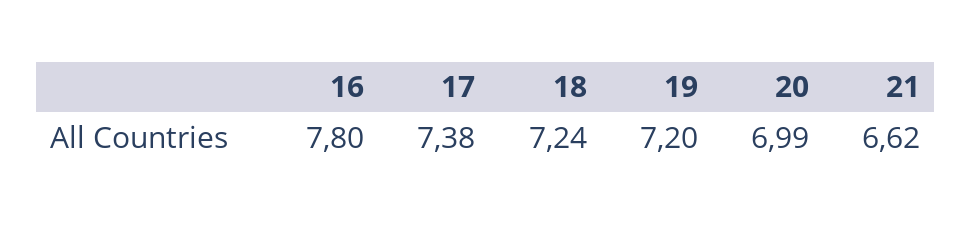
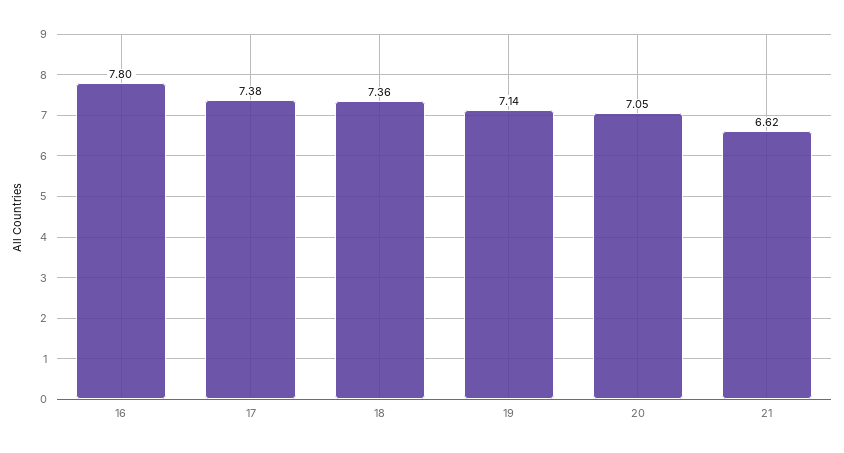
18: 7.24 -> 7.36
19: 7.2 -> 7.14
20: 6.99 -> 7.05

